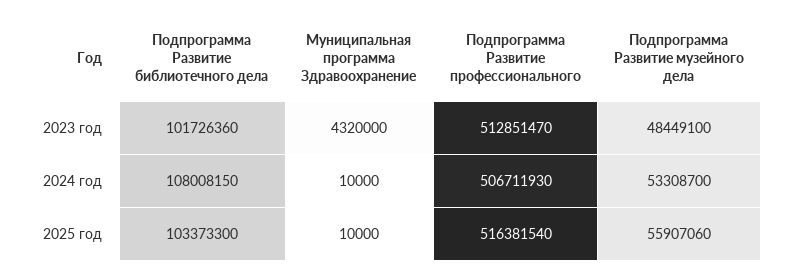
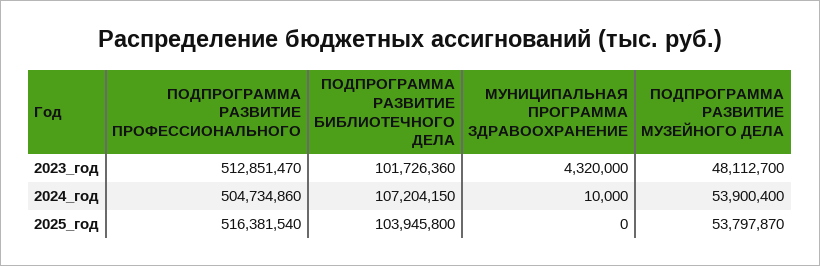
Подпрограмма Развитие музейного дела, 2023 год: 48449100 -> 48112700
Подпрограмма Развитие библиотечного дела, 2024 год: 108008150 -> 107204150
Подпрограмма Развитие профессионального, 2024 год: 506711930 -> 504734860
Подпрограмма Развитие музейного дела, 2024 год: 53308700 -> 53900400
Подпрограмма Развитие библиотечного дела, 2025 год: 103373300 -> 103945800
Муниципальная программа Здравоохранение, 2025 год: 10000 -> 0
Подпрограмма Развитие музейного дела, 2025 год: 55907060 -> 53797870

